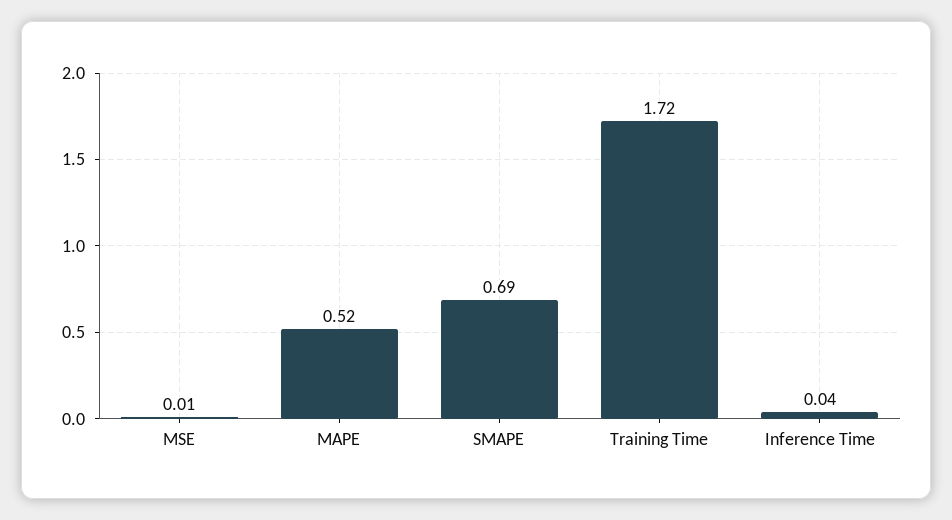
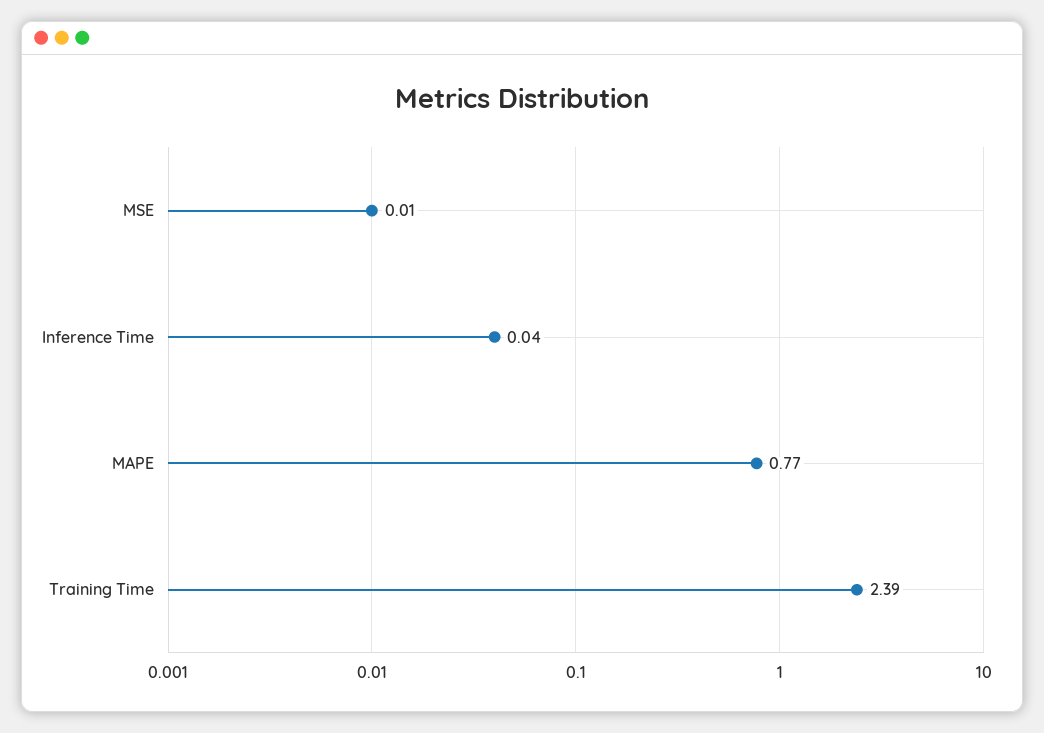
MAPE: 0.52 -> 0.77
SMAPE: 0.69 -> none
Training Time: 1.72 -> 2.39

